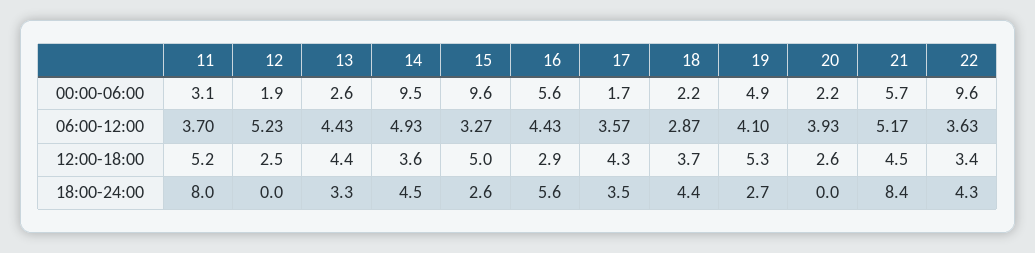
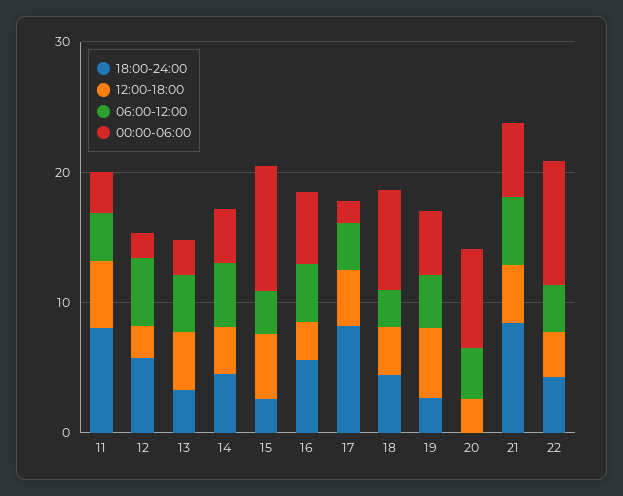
00:00-06:00, 14: 9.5 -> 4
00:00-06:00, 18: 2.2 -> 8
00:00-06:00, 20: 2.2 -> 8
18:00-24:00, 12: 0 -> 6
18:00-24:00, 17: 3.5 -> 8

